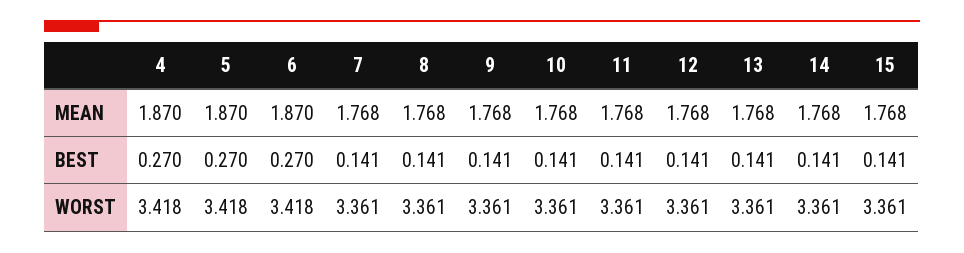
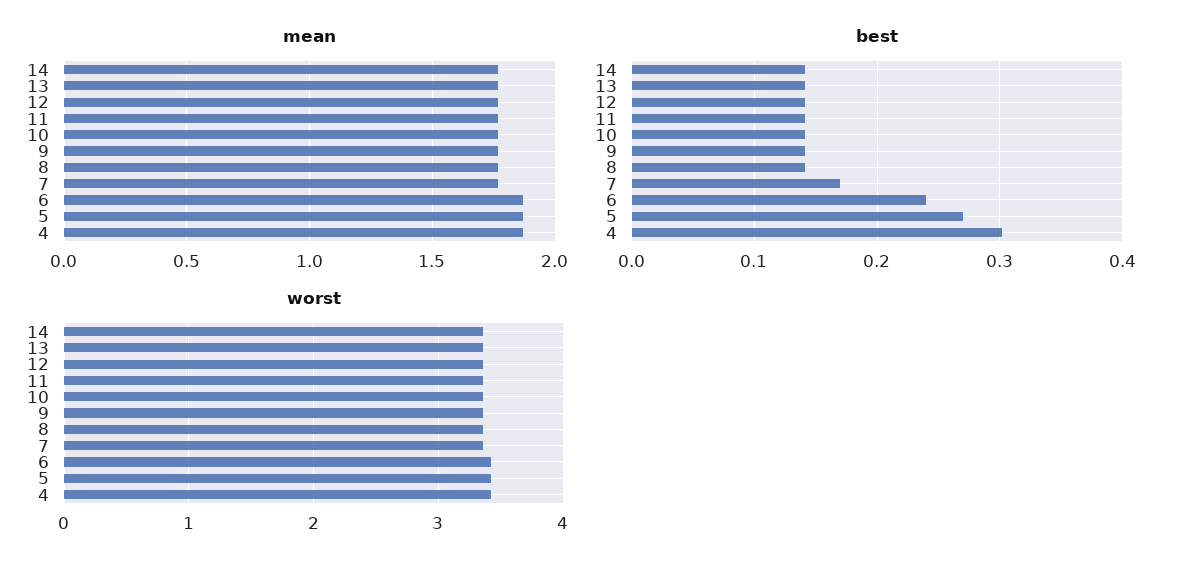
MEAN, 15: 1.768 -> none
BEST, 4: 0.27 -> 0.3
BEST, 6: 0.27 -> 0.24
BEST, 7: 0.141 -> 0.17
BEST, 15: 0.141 -> none
WORST, 15: 3.361 -> none

